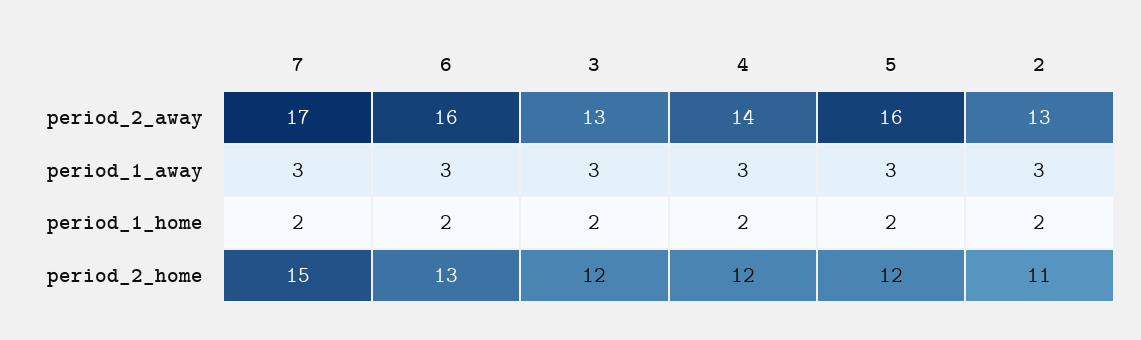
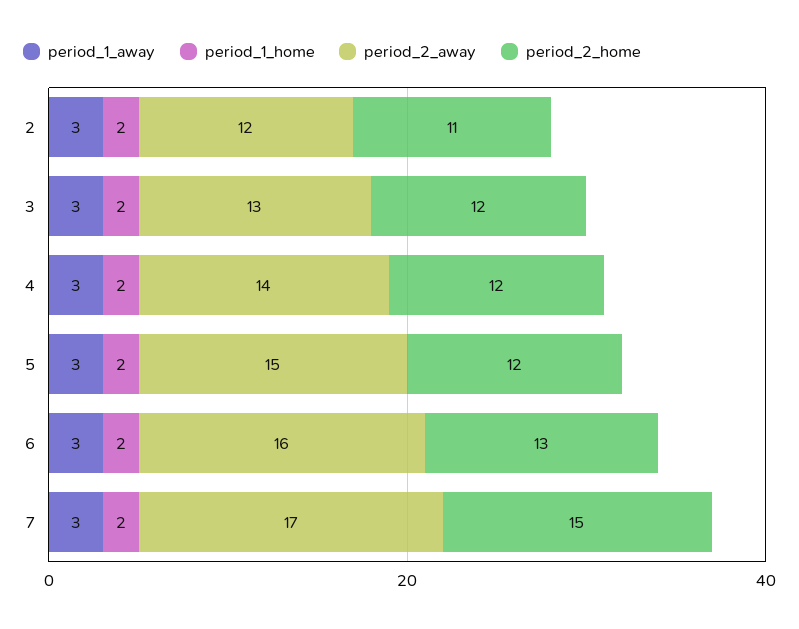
period_2_away, 5: 16 -> 15
period_2_away, 2: 13 -> 12

